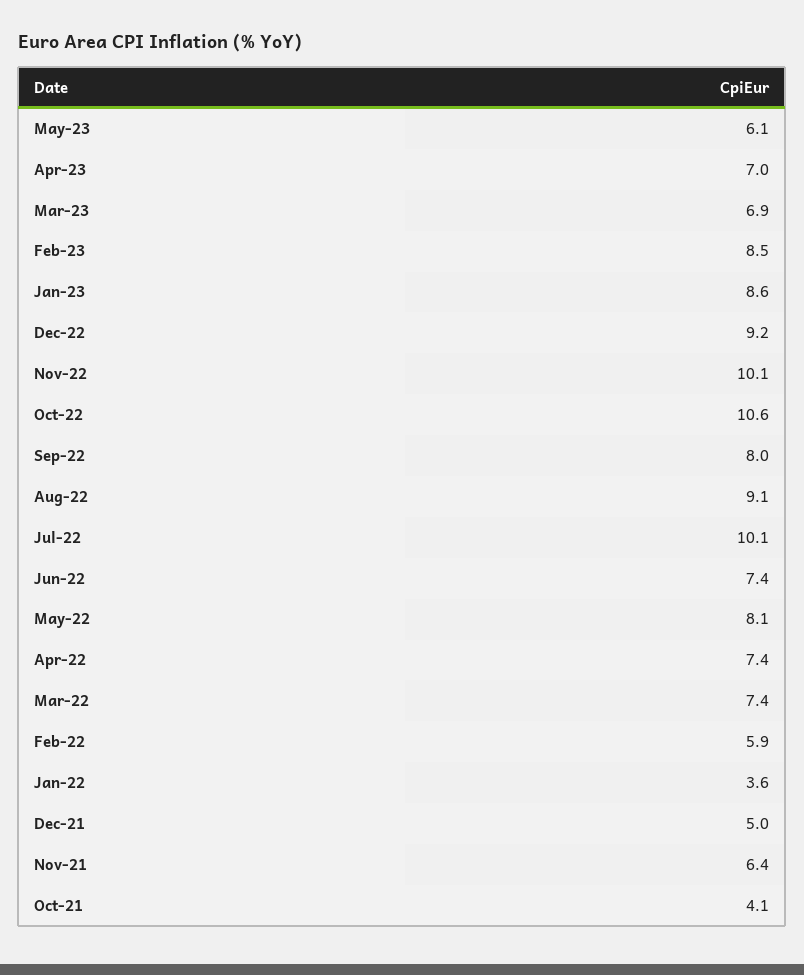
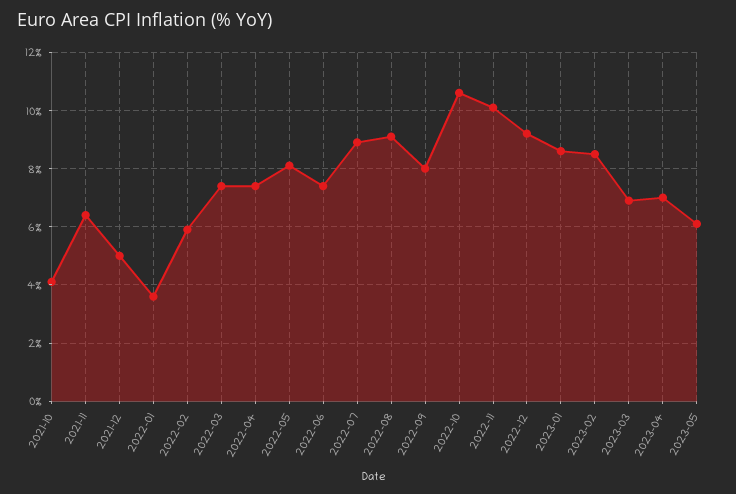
Jul-22: 10.1 -> 9

